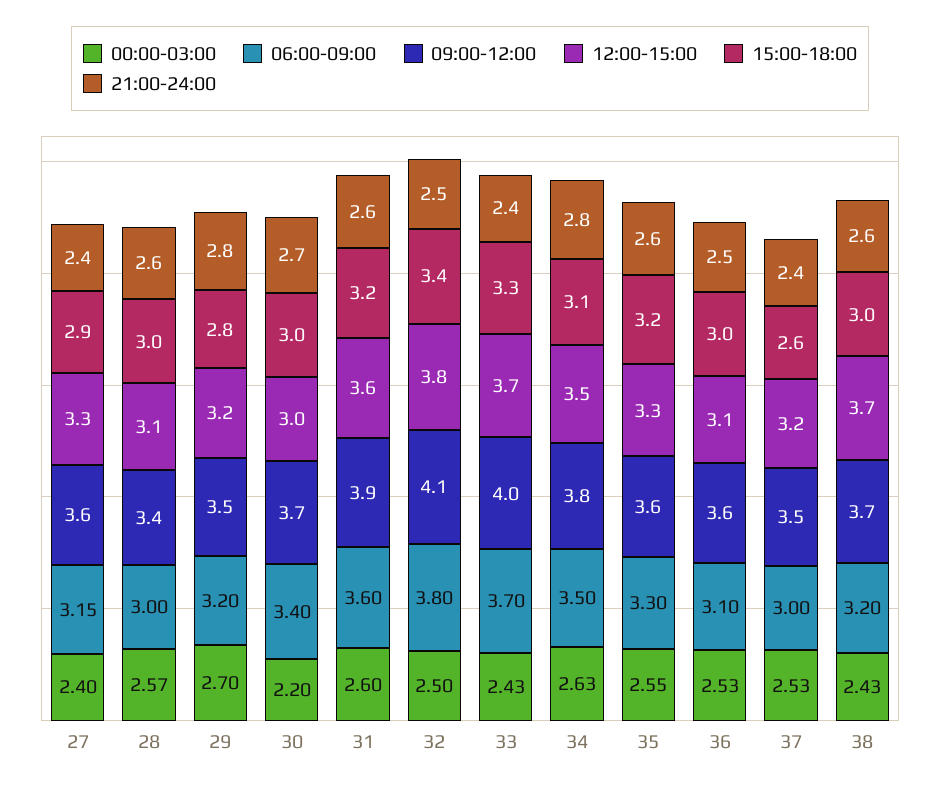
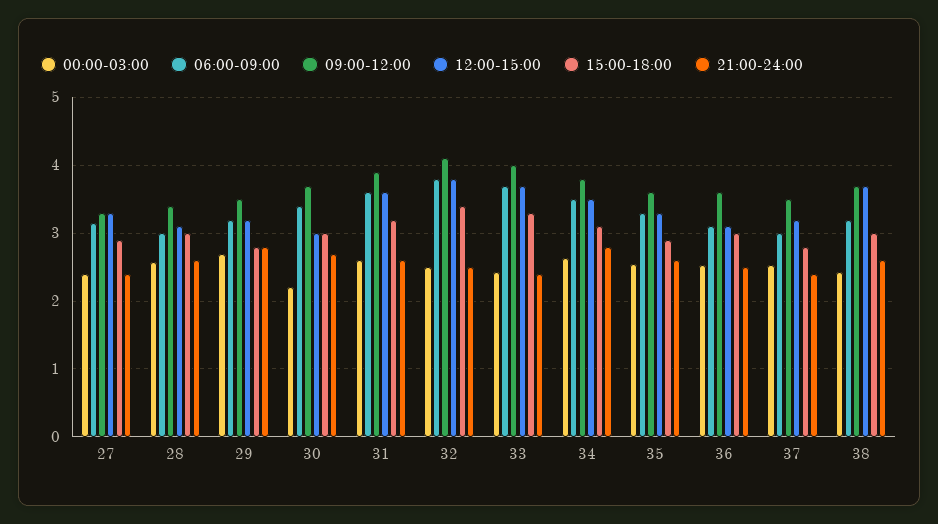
09:00-12:00, 27: 3.6 -> 3.3
15:00-18:00, 35: 3.2 -> 2.9
15:00-18:00, 37: 2.6 -> 2.8

